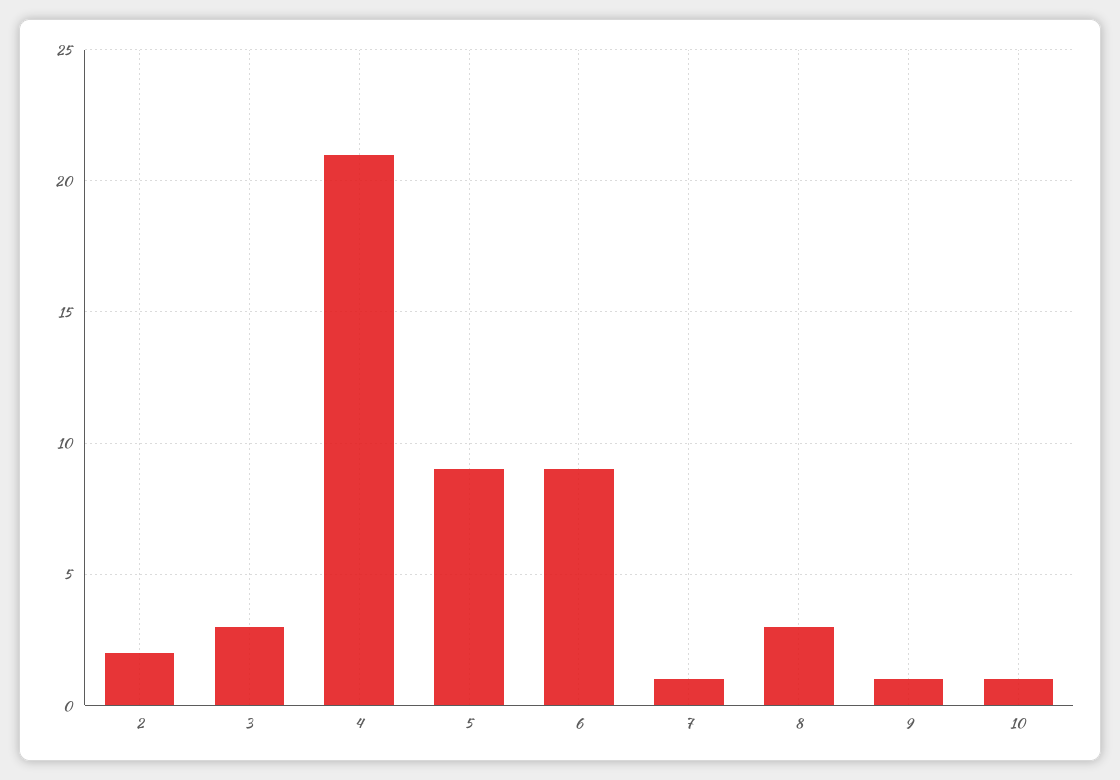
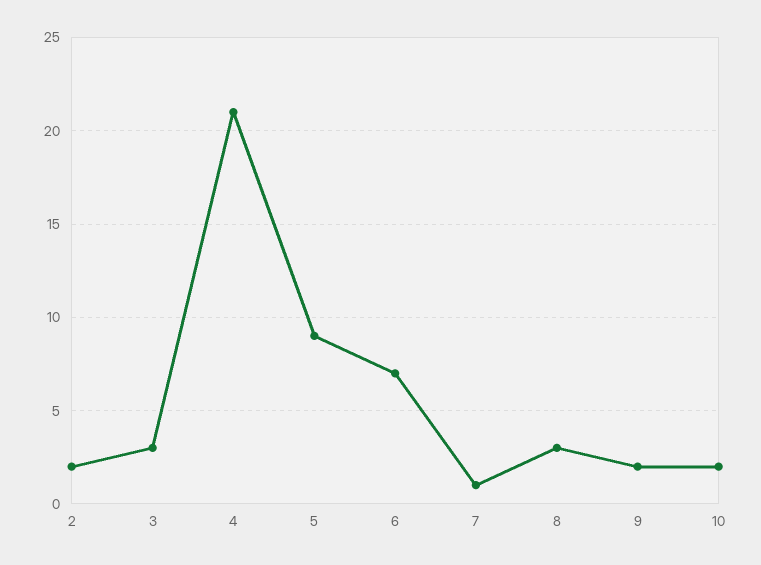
6: 9 -> 7
9: 1 -> 2
10: 1 -> 2

